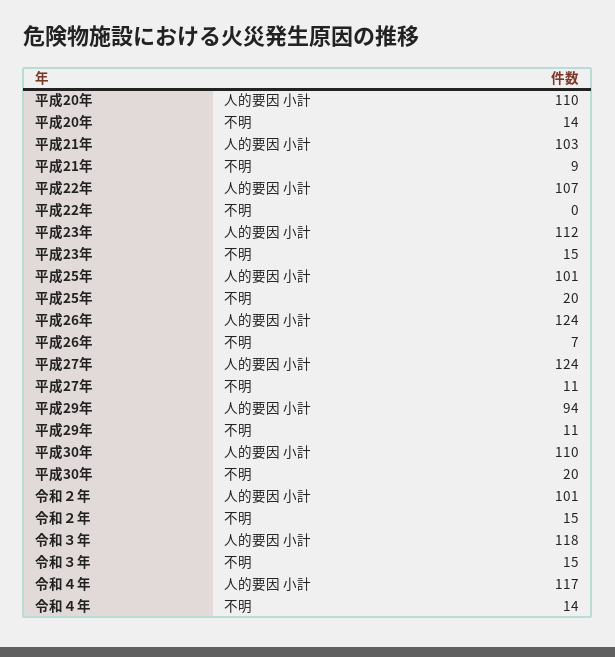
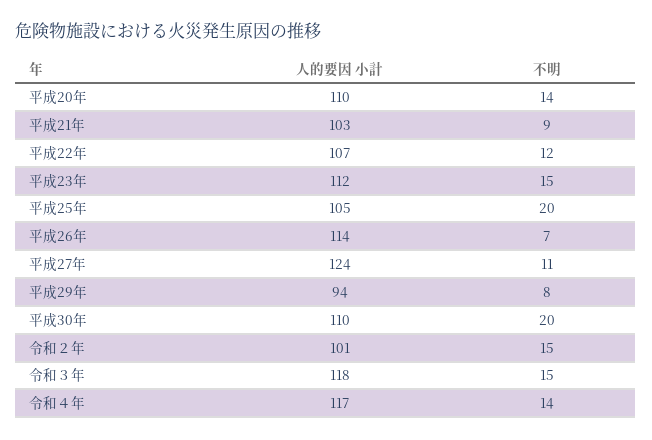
平成22年, 不明: 0 -> 12
平成25年, 人的要因 小計: 101 -> 105
平成26年, 人的要因 小計: 124 -> 114
平成29年, 不明: 11 -> 8

